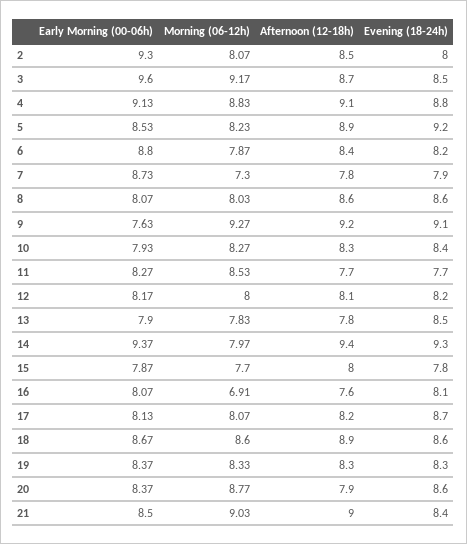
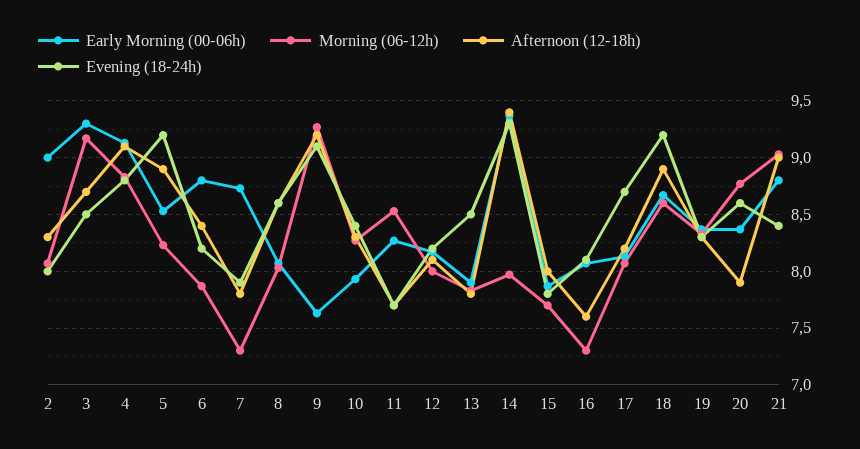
Early Morning (00-06h), 2: 9.3 -> 9
Afternoon (12-18h), 2: 8.5 -> 8.3
Early Morning (00-06h), 3: 9.6 -> 9.3
Morning (06-12h), 16: 6.91 -> 7.3
Evening (18-24h), 18: 8.6 -> 9.2
Early Morning (00-06h), 21: 8.5 -> 8.8

